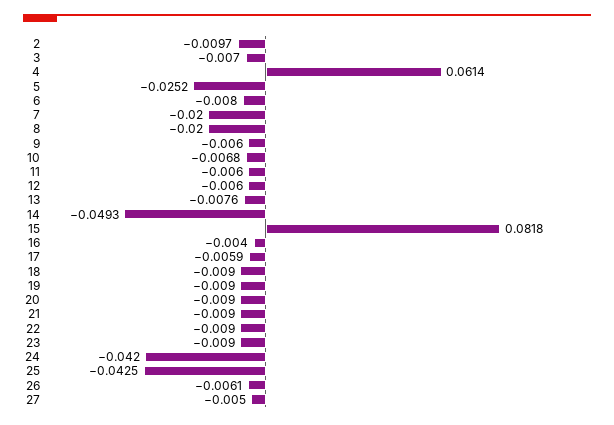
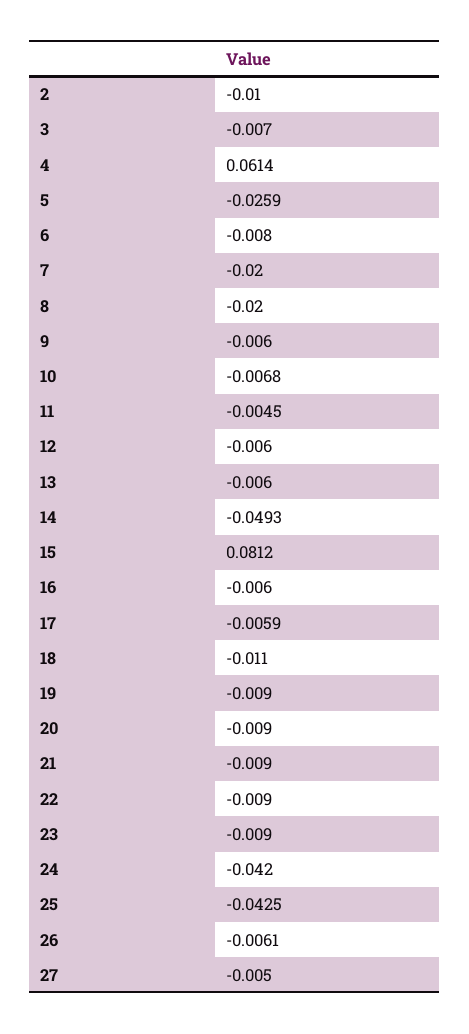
2: -0.0097 -> -0.01
5: -0.0252 -> -0.0259
11: -0.006 -> -0.0045
13: -0.0076 -> -0.006
15: 0.0818 -> 0.0812
16: -0.004 -> -0.006
18: -0.009 -> -0.011

